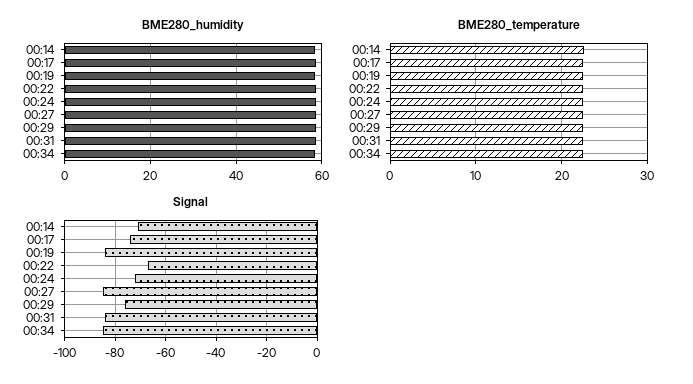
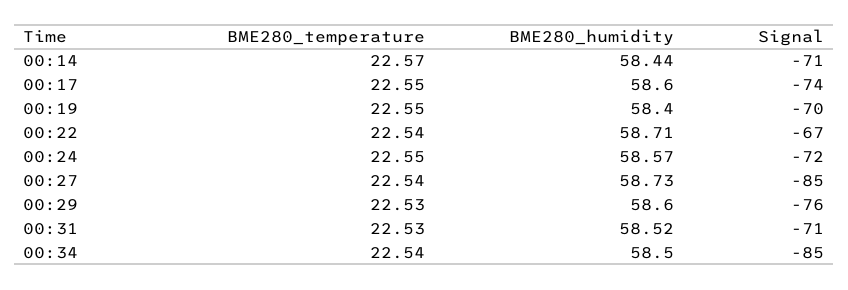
Signal, 00:19: -85 -> -70
Signal, 00:31: -85 -> -71

